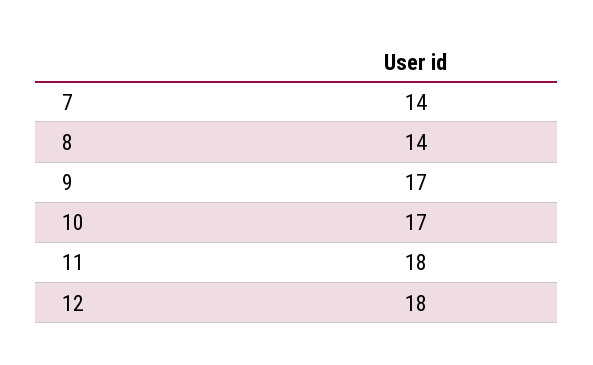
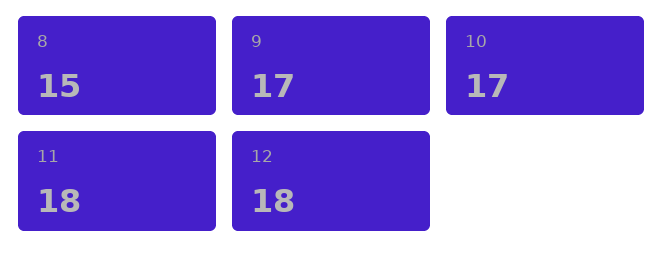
7: 14 -> none
8: 14 -> 15

